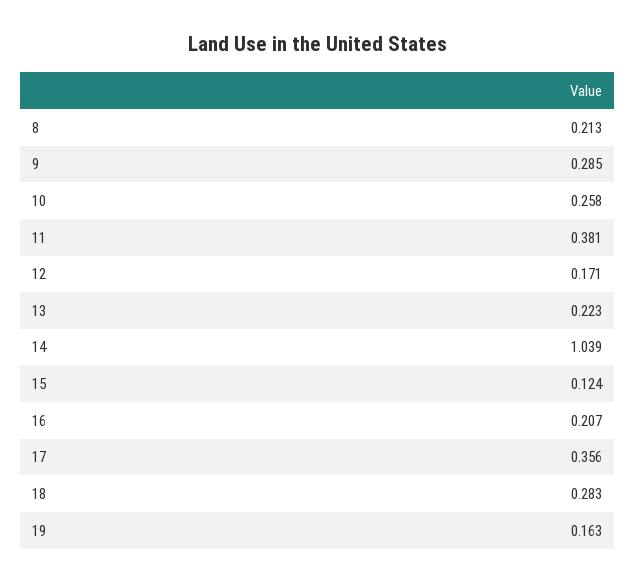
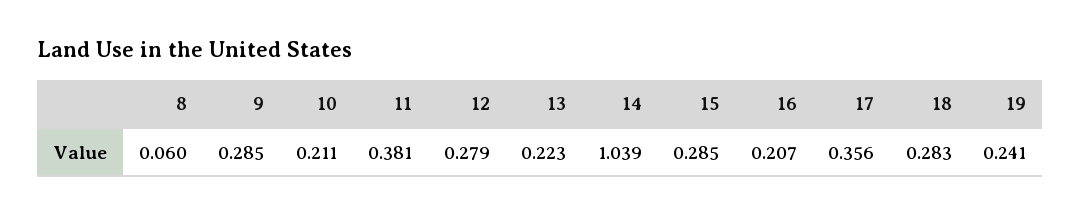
8: 0.213 -> 0.06
10: 0.258 -> 0.211
12: 0.171 -> 0.279
15: 0.124 -> 0.285
19: 0.163 -> 0.241

